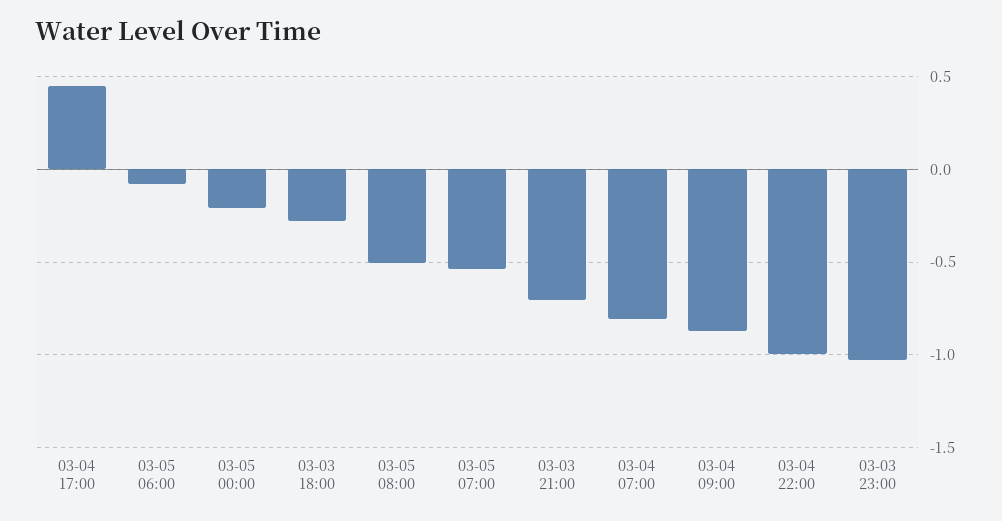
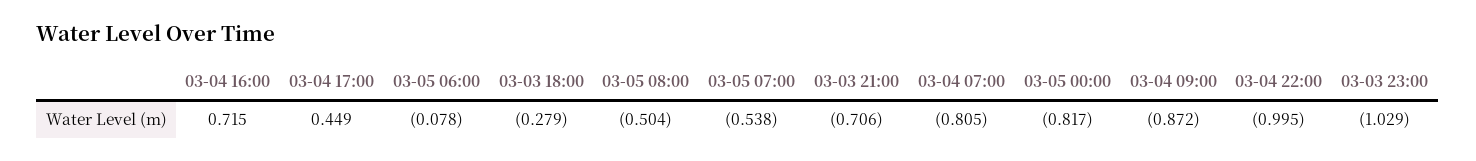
03-05 00:00: -0.2 -> -0.817
03-04 16:00: none -> 0.715

